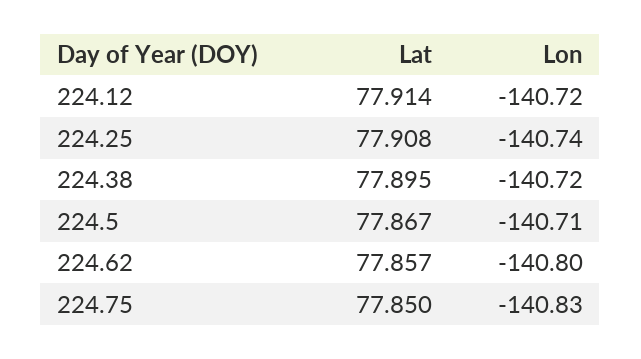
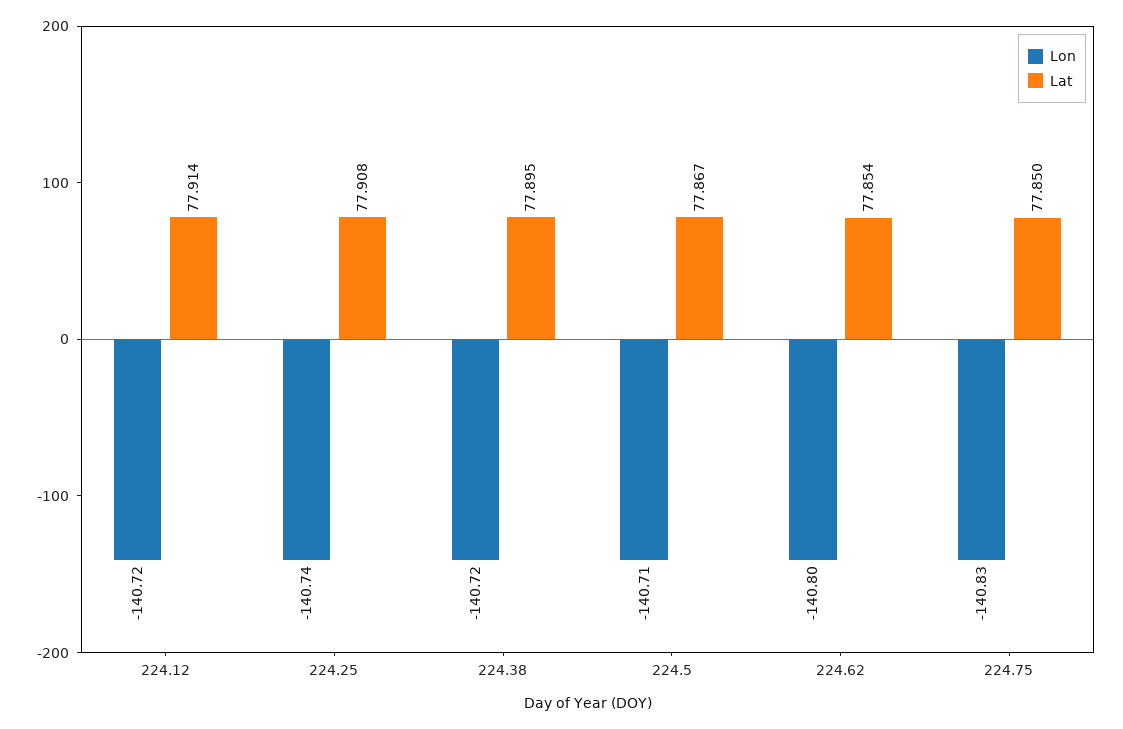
Lat, 224.62: 77.857 -> 77.854

